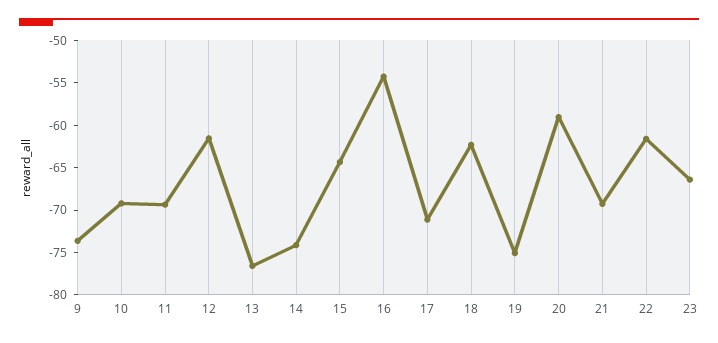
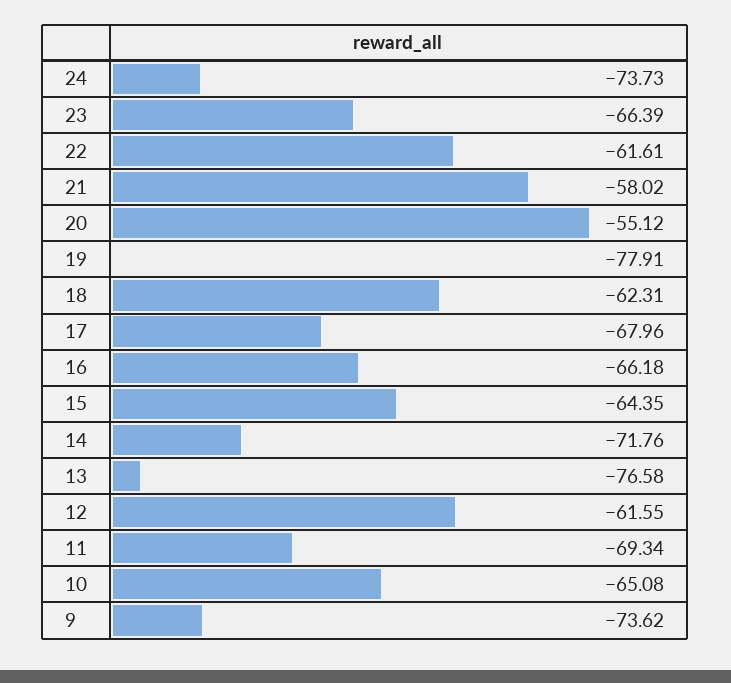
10: -69 -> -65.08
14: -74 -> -71.76
16: -54 -> -66.18
17: -71 -> -67.96
19: -75 -> -77.91
20: -59 -> -55.12
21: -69 -> -58.02
24: none -> -73.73

